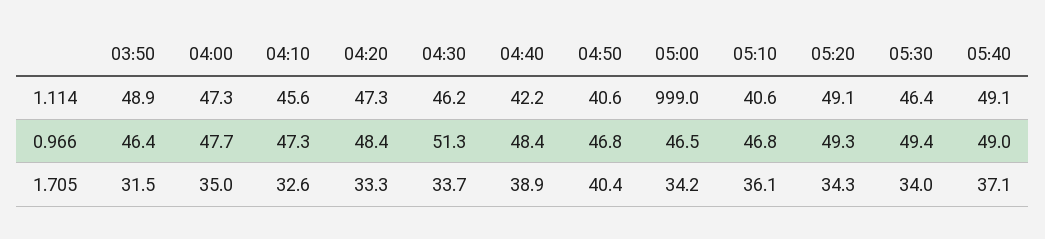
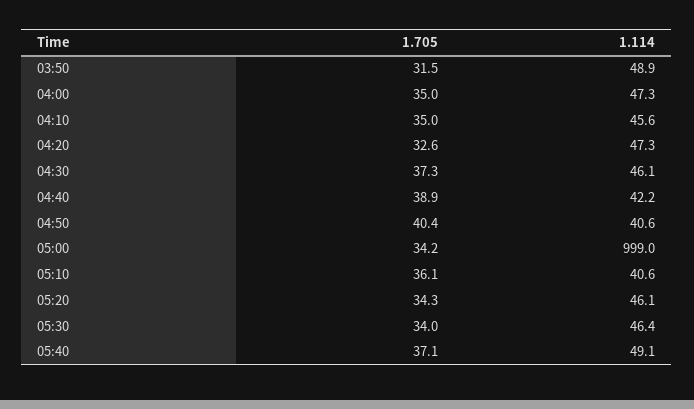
04:30, 1.114: 46.2 -> 46.1
05:20, 1.114: 49.1 -> 46.1
03:50, 0.966: 46.4 -> none
04:00, 0.966: 47.7 -> none
04:10, 0.966: 47.3 -> none
04:20, 0.966: 48.4 -> none
04:30, 0.966: 51.3 -> none
04:40, 0.966: 48.4 -> none
04:50, 0.966: 46.8 -> none
05:00, 0.966: 46.5 -> none
05:10, 0.966: 46.8 -> none
05:20, 0.966: 49.3 -> none
05:30, 0.966: 49.4 -> none
05:40, 0.966: 49 -> none
04:10, 1.705: 32.6 -> 35
04:20, 1.705: 33.3 -> 32.6
04:30, 1.705: 33.7 -> 37.3

